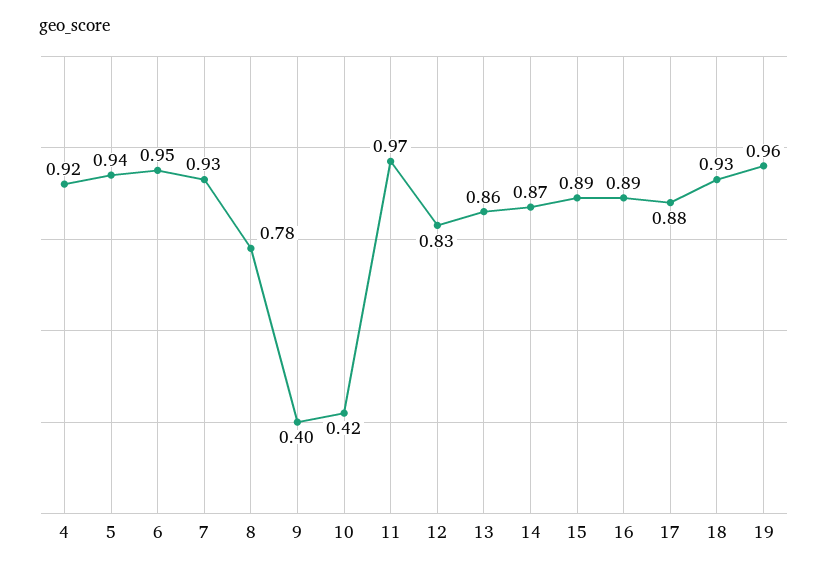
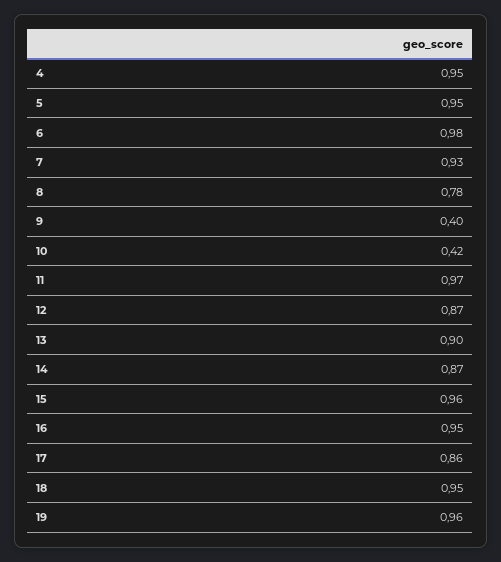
4: 0.92 -> 0.95
5: 0.94 -> 0.95
6: 0.95 -> 0.98
12: 0.83 -> 0.87
13: 0.86 -> 0.9
15: 0.89 -> 0.96
16: 0.89 -> 0.95
17: 0.88 -> 0.86
18: 0.93 -> 0.95

